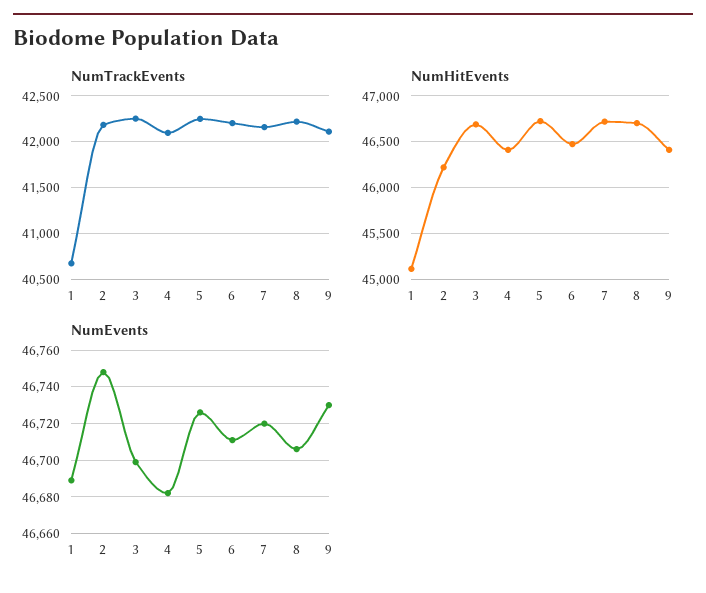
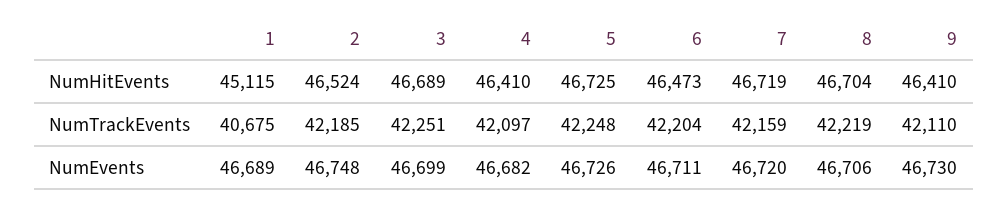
NumHitEvents, 2: 46200 -> 46524

